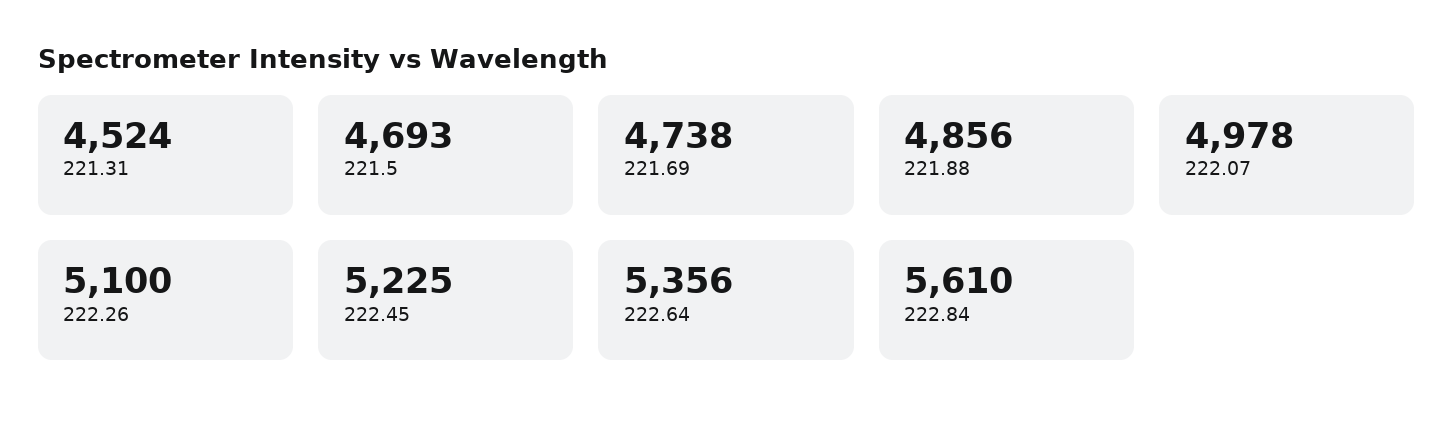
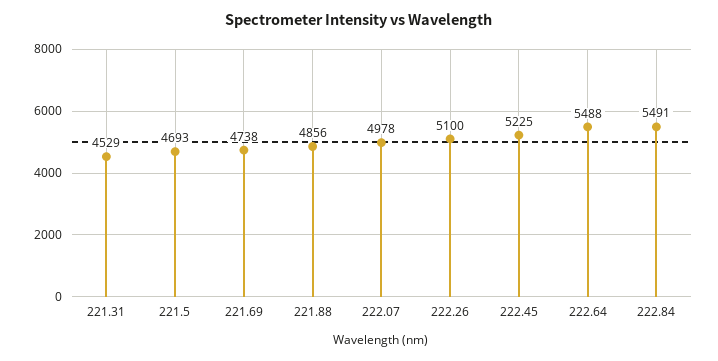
221.31: 4524 -> 4529
222.64: 5356 -> 5488
222.84: 5610 -> 5491

